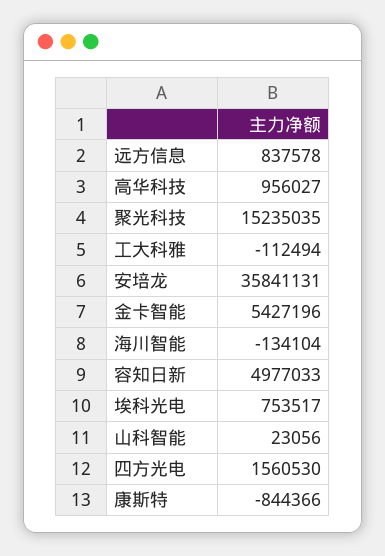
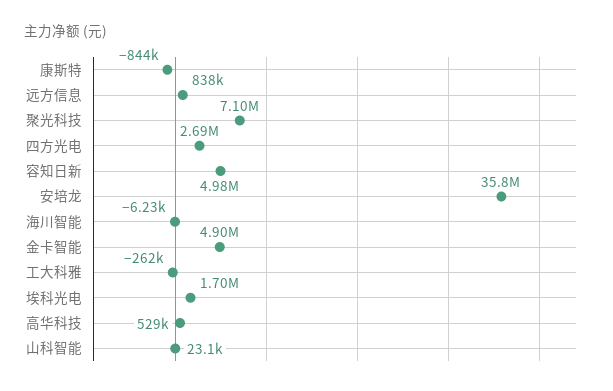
高华科技: 956027 -> 529000
聚光科技: 15235035 -> 7100000
工大科雅: -112494 -> -262000
金卡智能: 5427196 -> 4900000
海川智能: -134104 -> -6230
埃科光电: 753517 -> 1700000
四方光电: 1560530 -> 2690000

